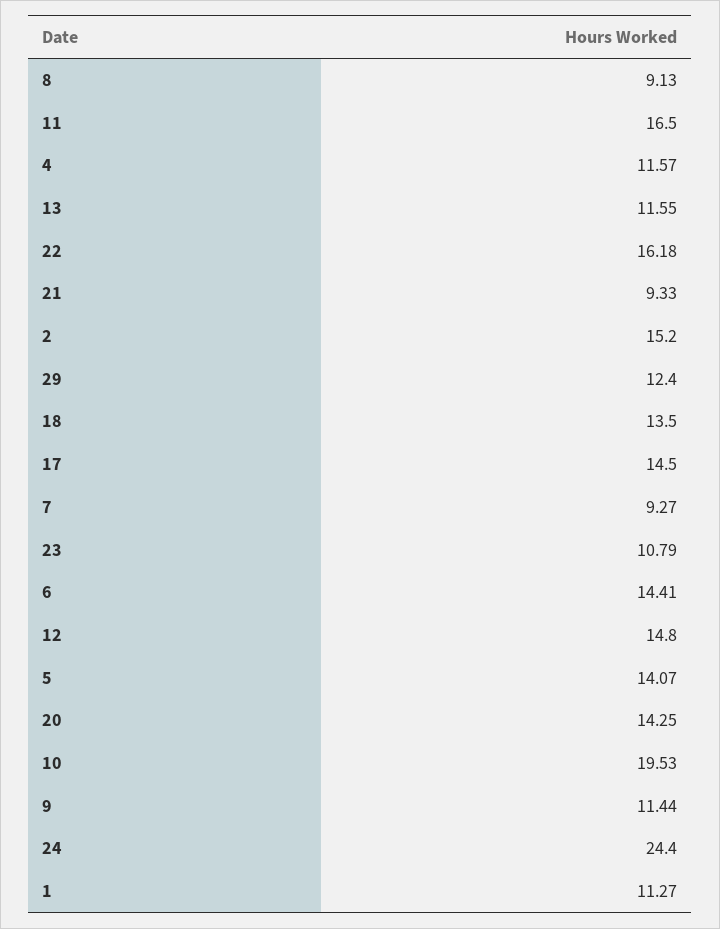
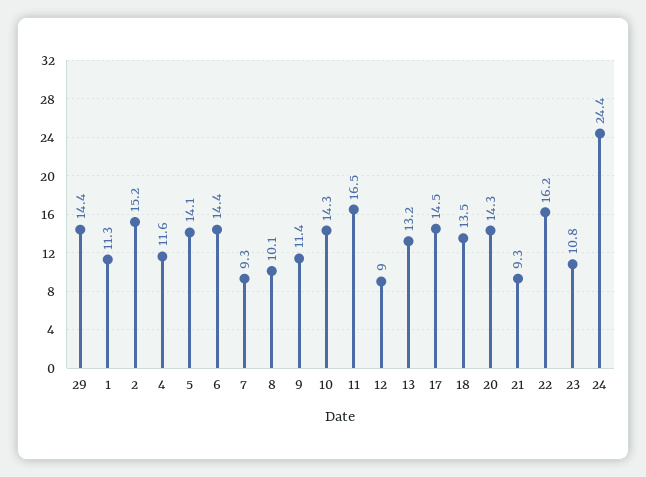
8: 9.13 -> 10.1
13: 11.55 -> 13.2
29: 12.4 -> 14.4
12: 14.8 -> 9
10: 19.53 -> 14.3

